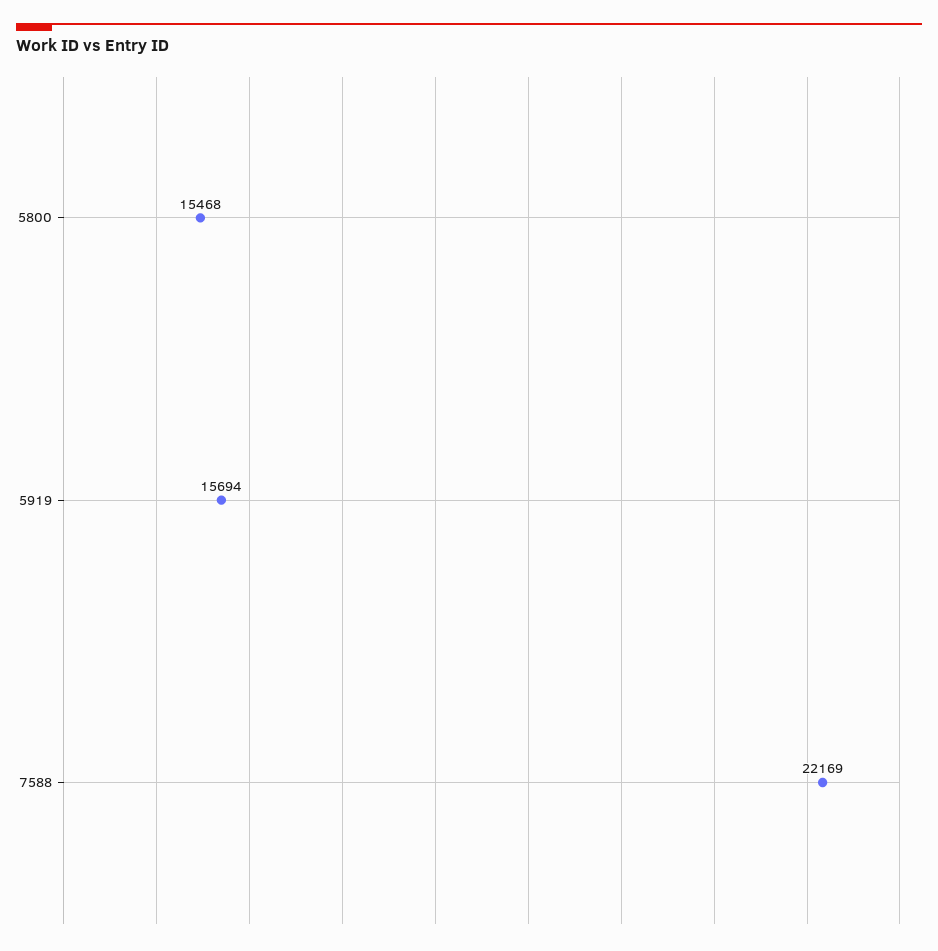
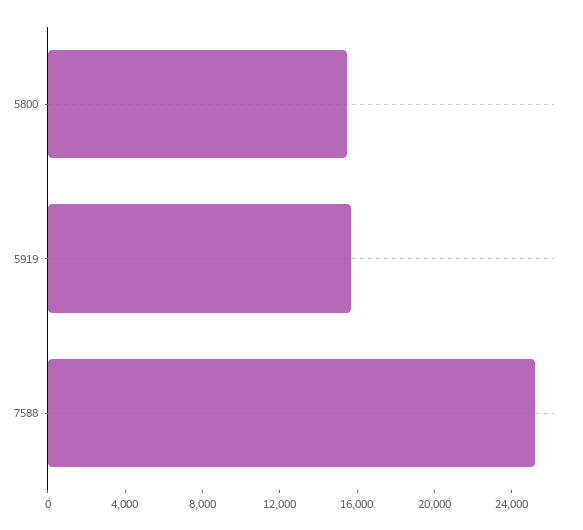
7588: 22169 -> 25000

